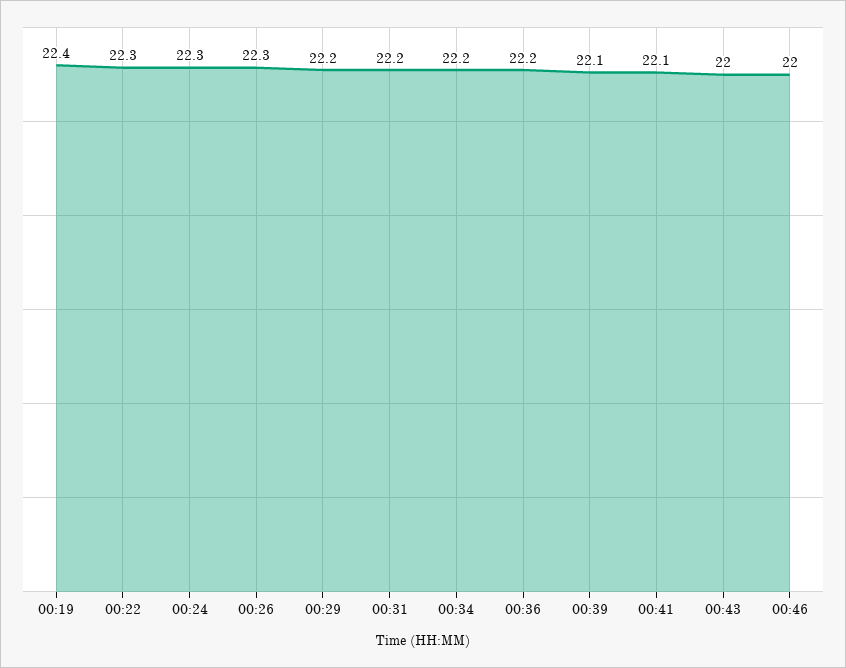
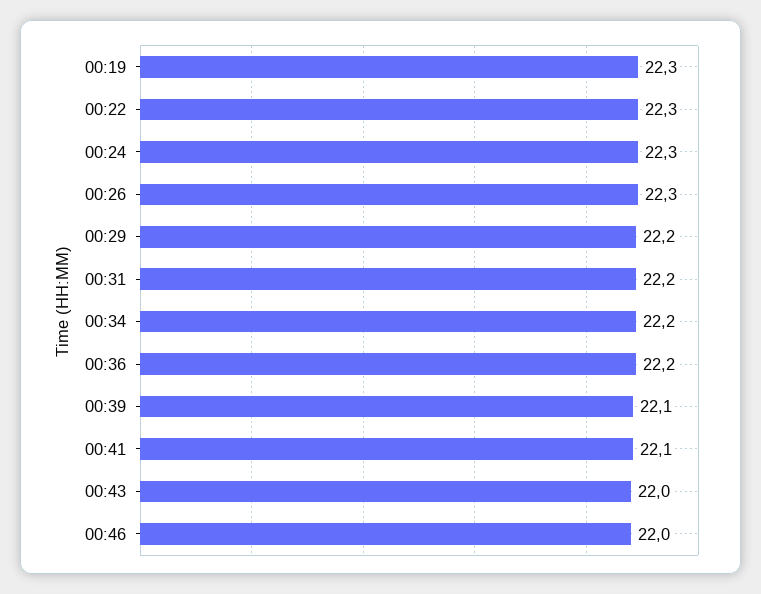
00:19: 22.4 -> 22.3

